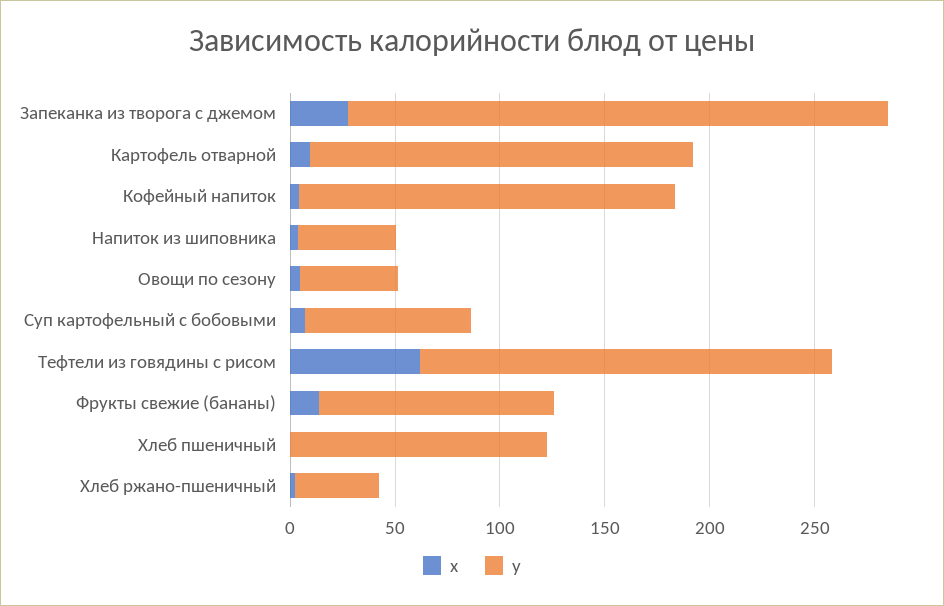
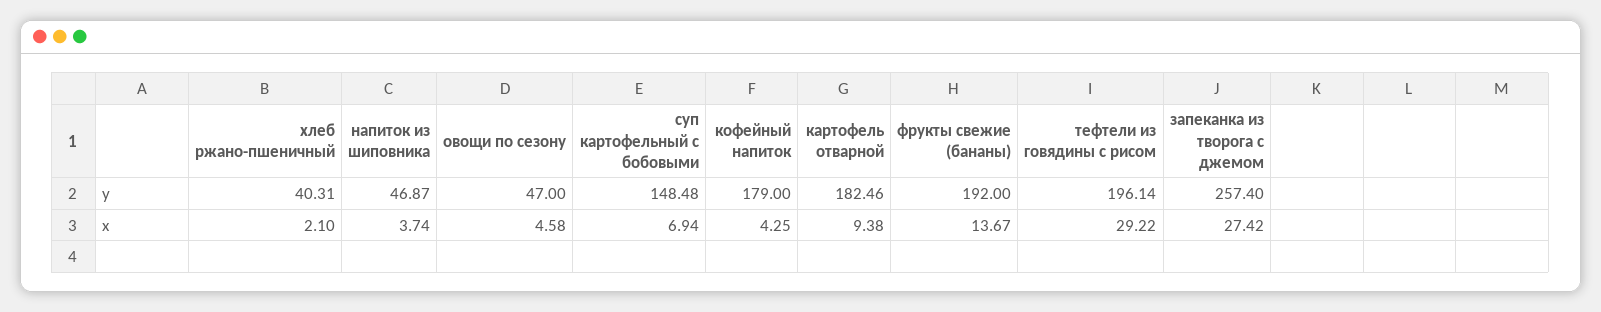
y, Суп картофельный с бобовыми: 80 -> 148.48
x, Тефтели из говядины с рисом: 60 -> 29.22
y, Фрукты свежие (бананы): 110 -> 192
x, Хлеб пшеничный: 0 -> none
y, Хлеб пшеничный: 120 -> none

